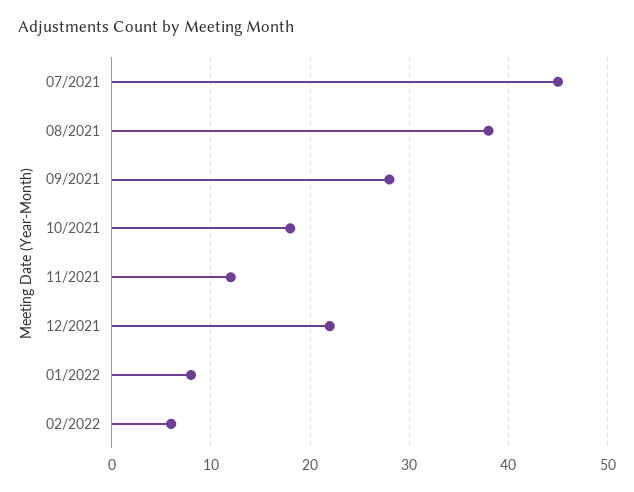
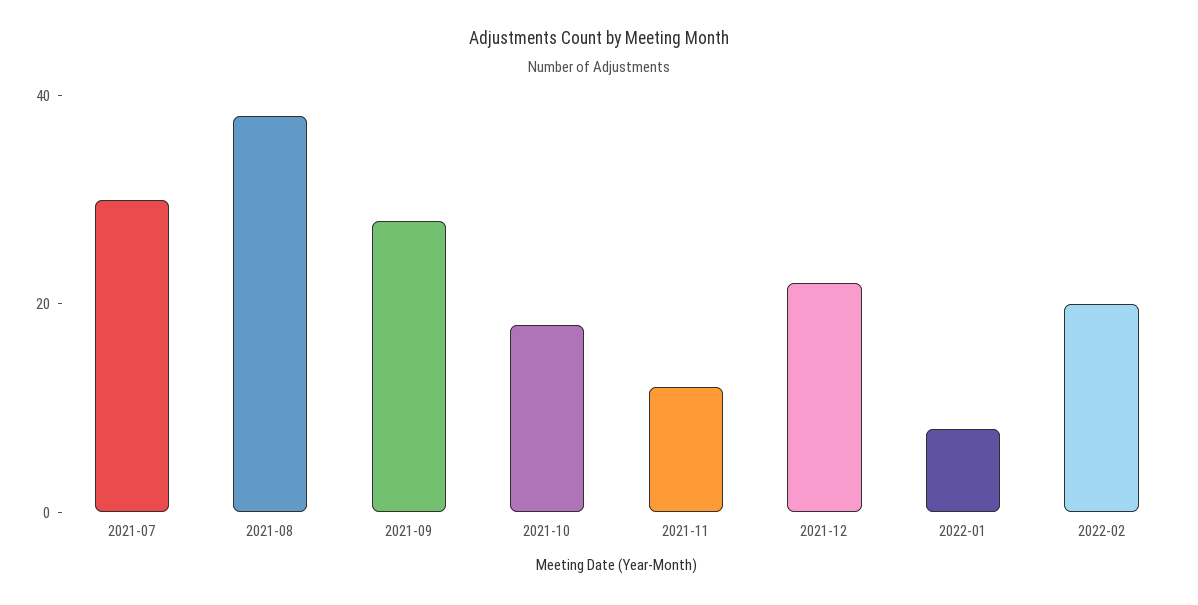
07/2021: 45 -> 30
02/2022: 6 -> 20

